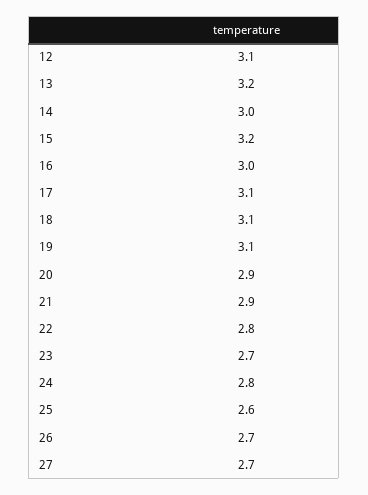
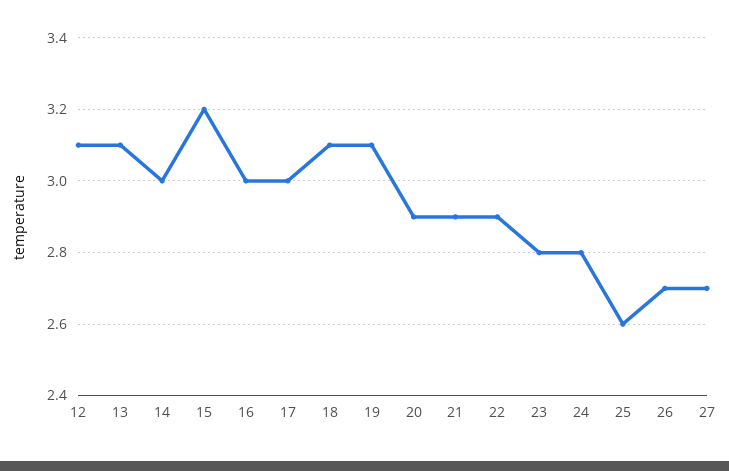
13: 3.2 -> 3.1
17: 3.1 -> 3
22: 2.8 -> 2.9
23: 2.7 -> 2.8

